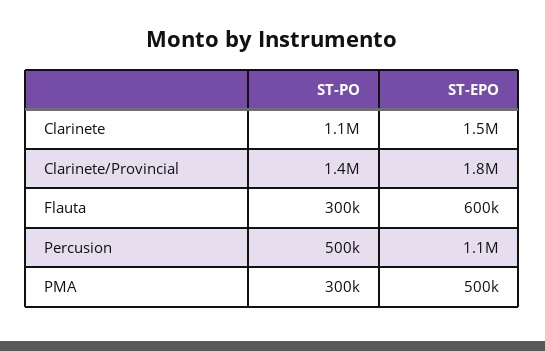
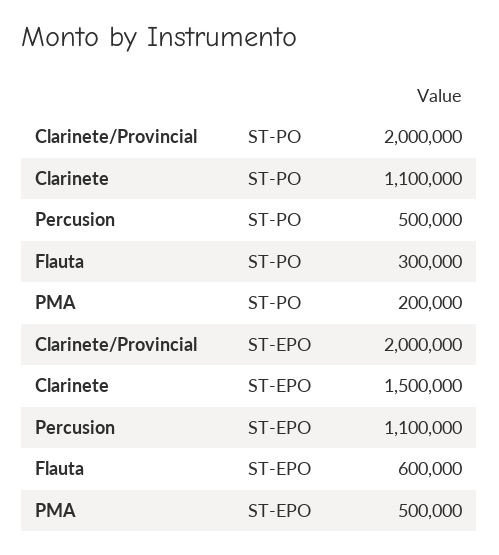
ST-PO, Clarinete/Provincial: 1400000 -> 2000000
ST-EPO, Clarinete/Provincial: 1800000 -> 2000000
ST-PO, PMA: 300000 -> 200000

